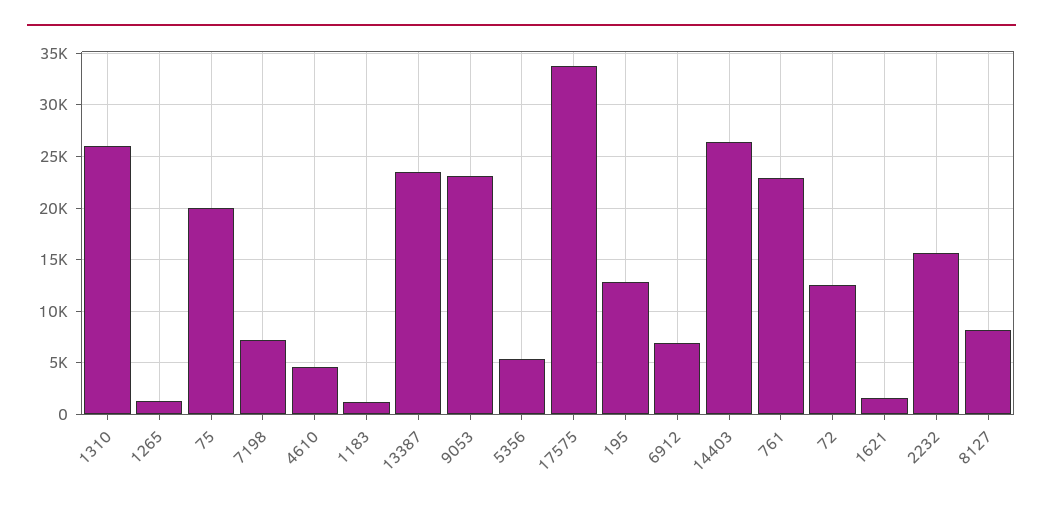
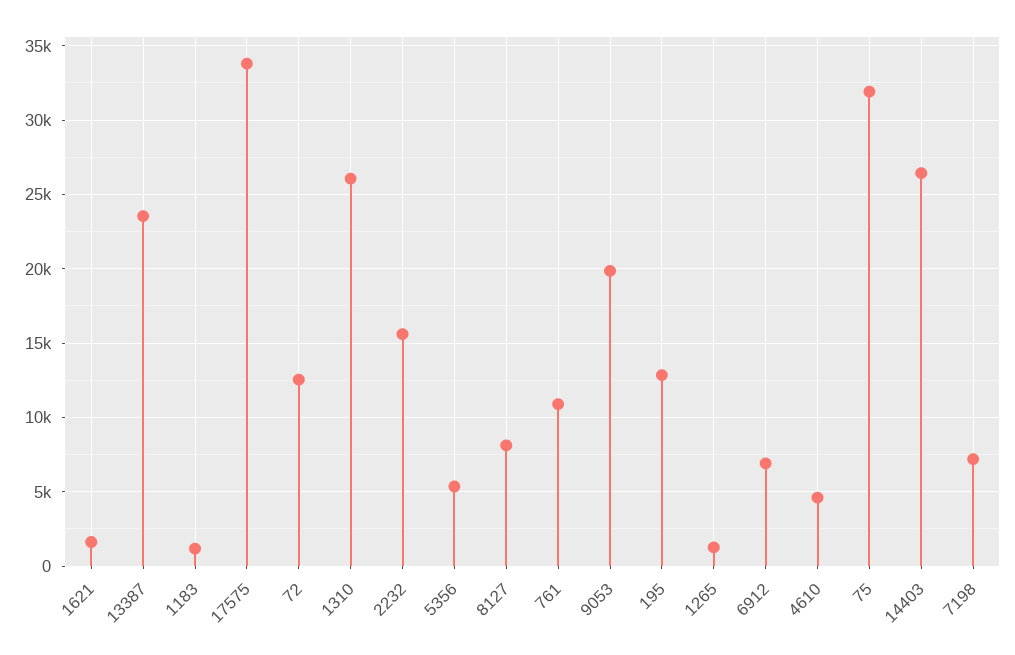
75: 20000 -> 32000
9053: 23000 -> 20000
761: 23000 -> 11000

